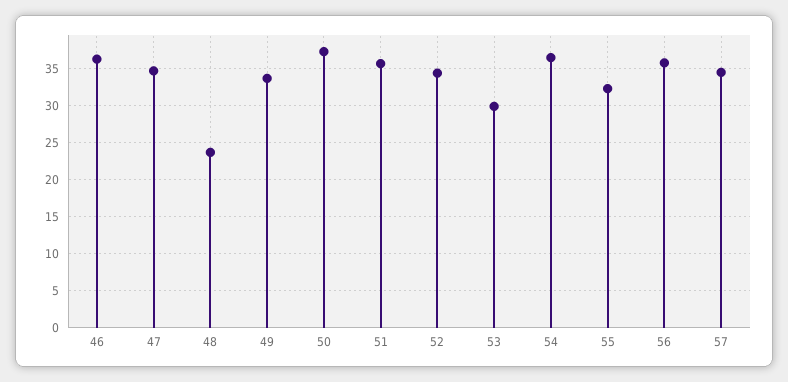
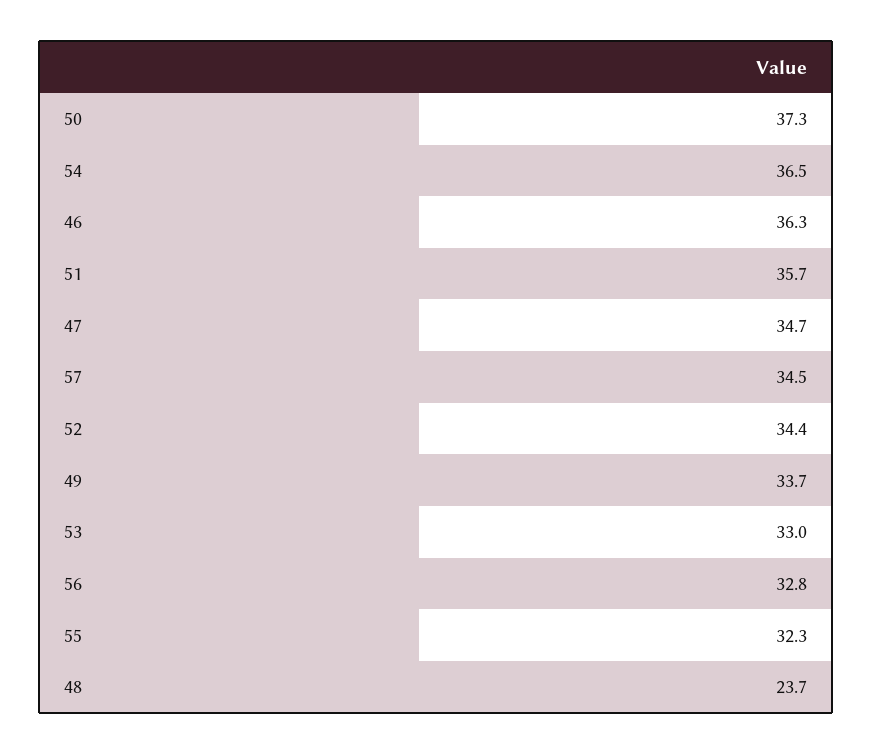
53: 30 -> 33
56: 36 -> 32.8

